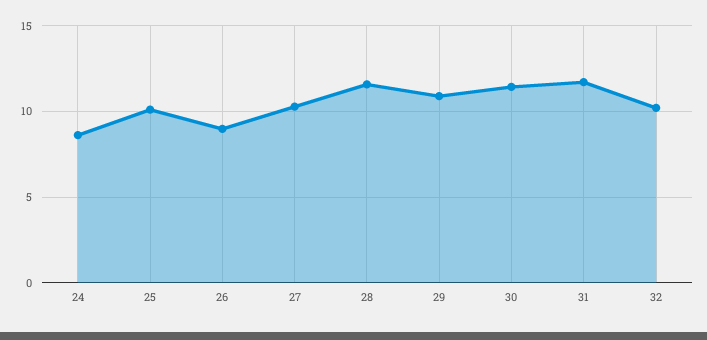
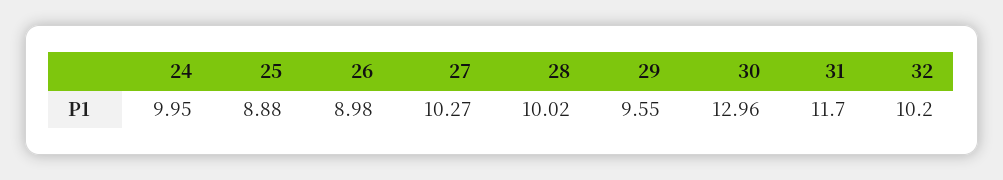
24: 8.5 -> 9.95
25: 10 -> 8.88
28: 11.5 -> 10.02
29: 11 -> 9.55
30: 11.5 -> 12.96

